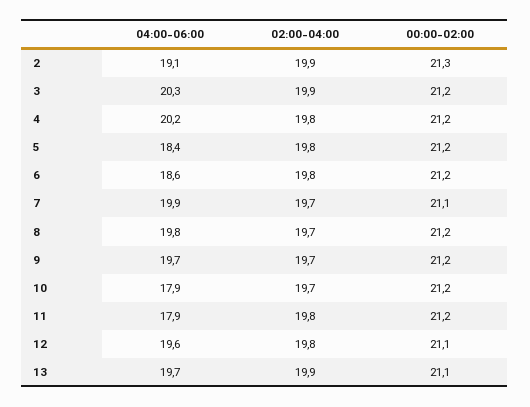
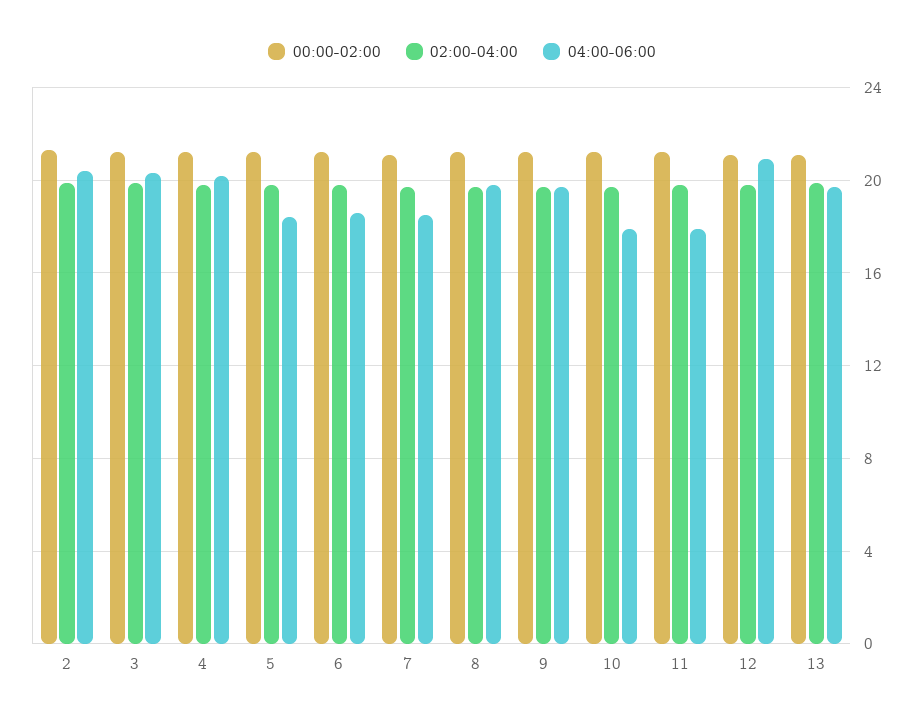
04:00-06:00, 2: 19.1 -> 20.5
04:00-06:00, 7: 19.9 -> 18.5
04:00-06:00, 12: 19.6 -> 21

